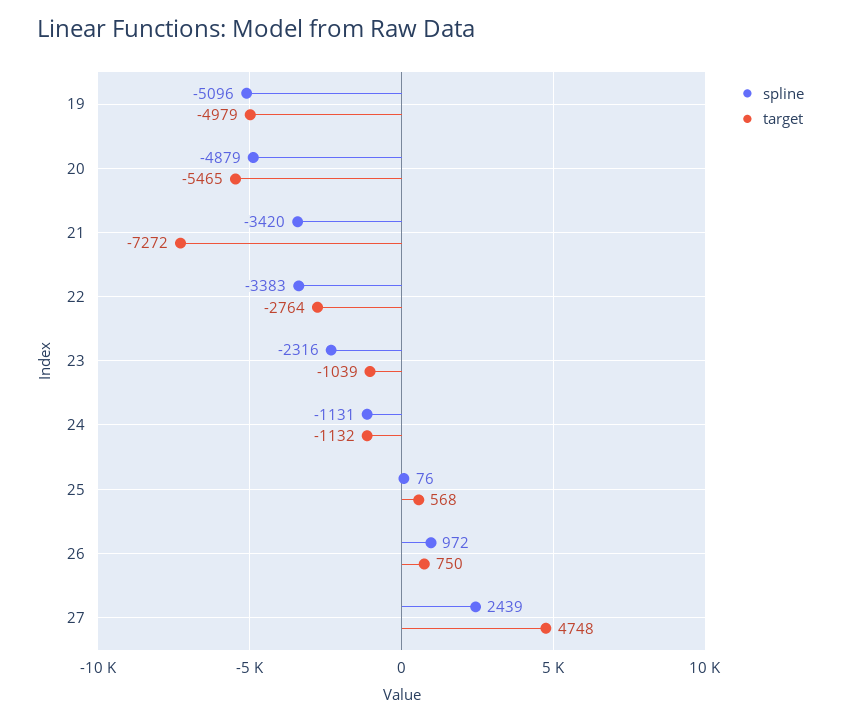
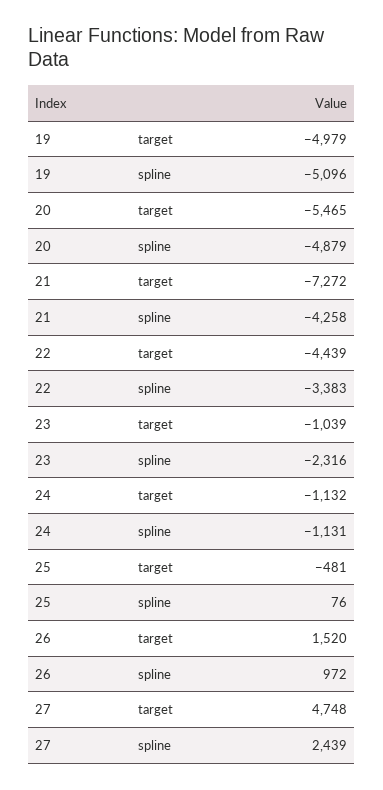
spline, 21: -3420 -> -4258
target, 22: -2764 -> -4439
target, 25: 568 -> -481
target, 26: 750 -> 1520

